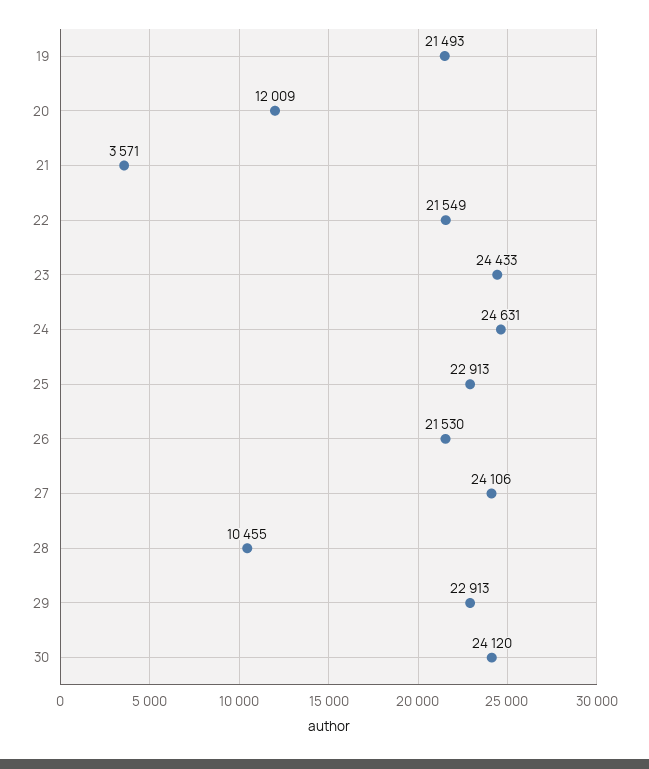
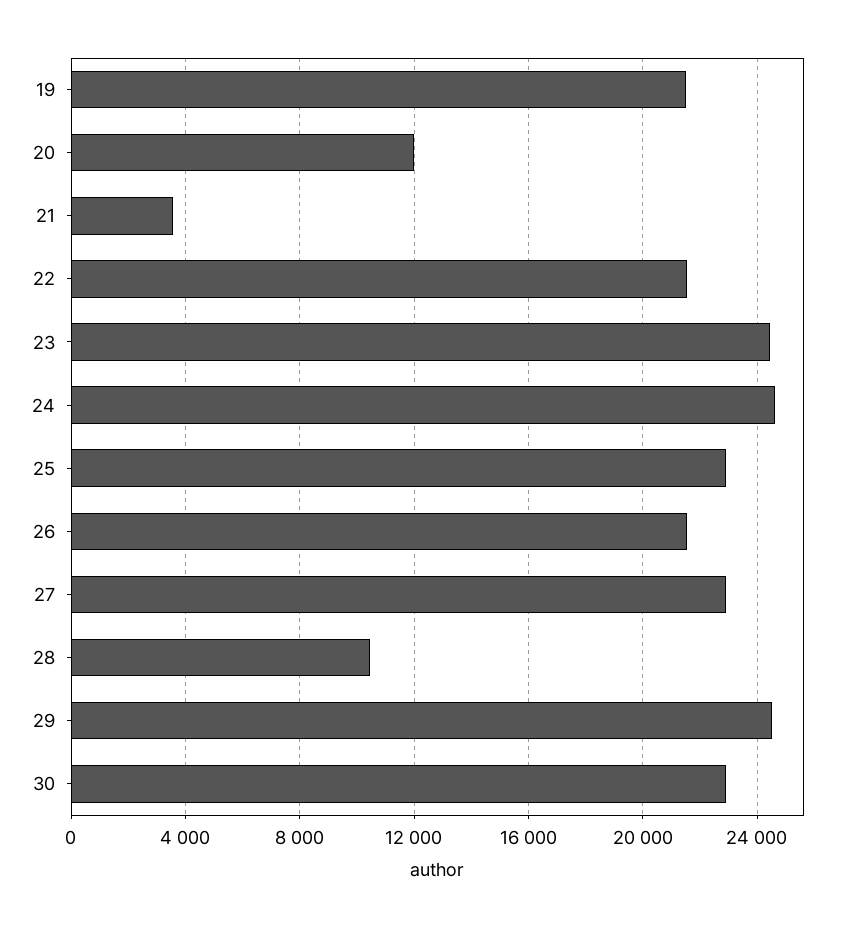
27: 24106 -> 23000
29: 22913 -> 24500
30: 24120 -> 23000

